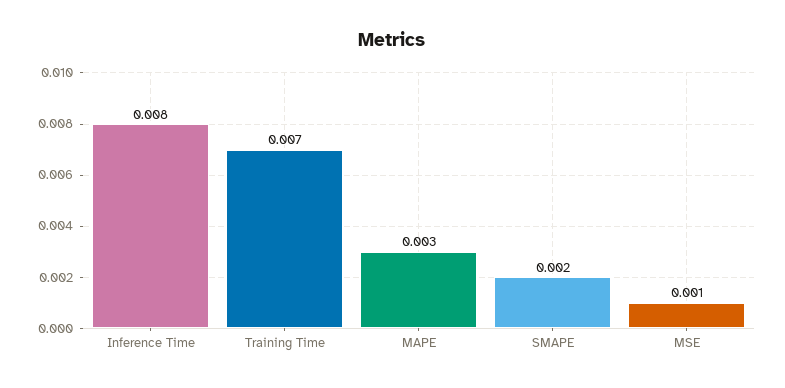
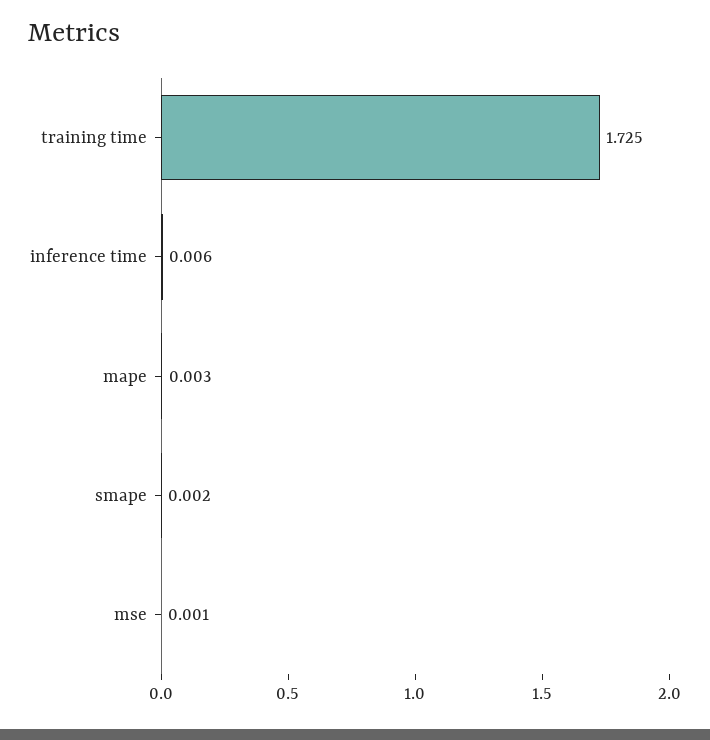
Inference Time: 0.008 -> 0.006
Training Time: 0.007 -> 1.725

